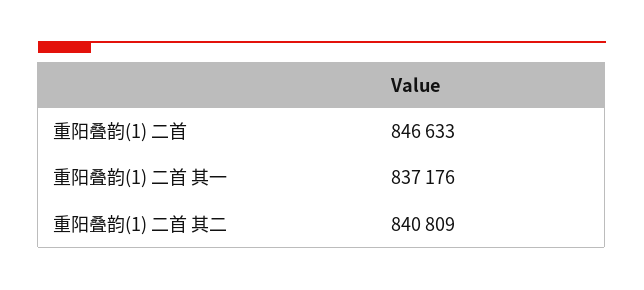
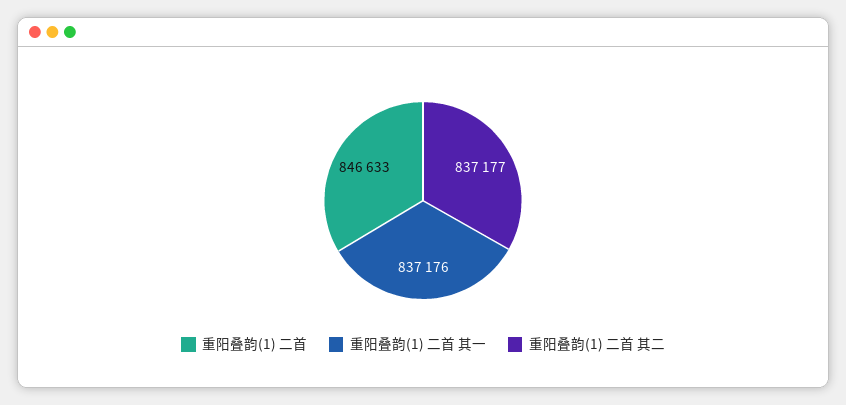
重阳叠韵(1) 二首 其二: 840809 -> 837177

